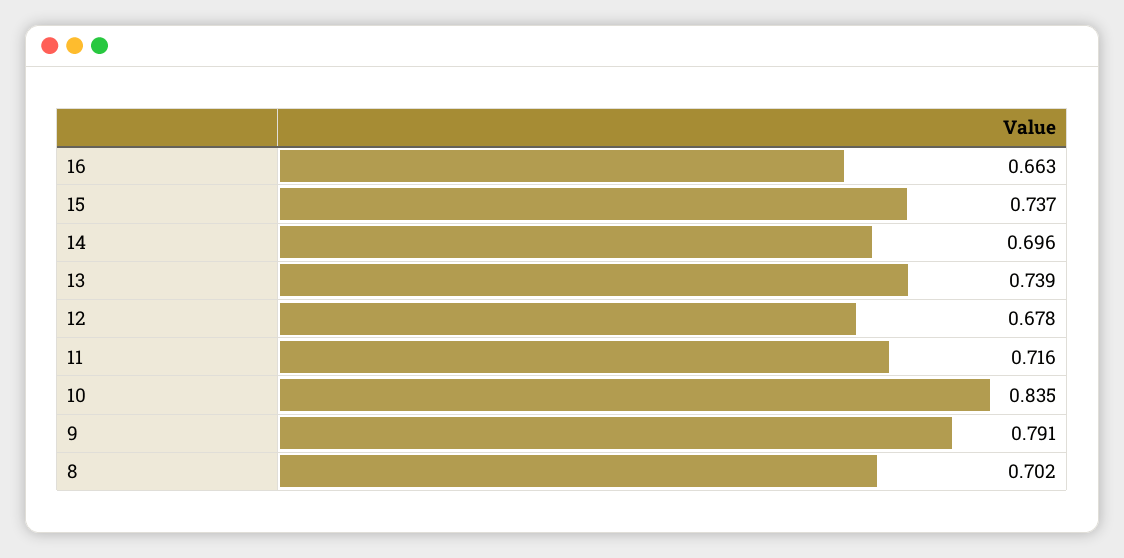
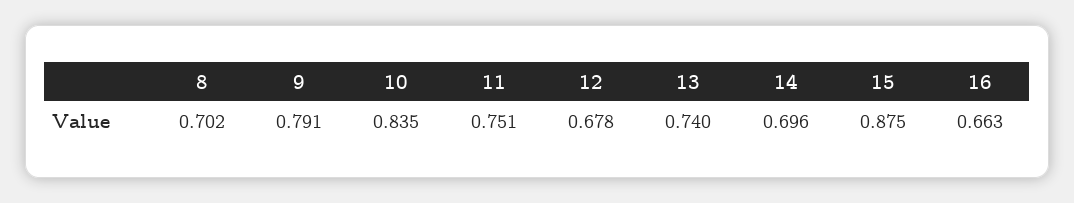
15: 0.737 -> 0.875
13: 0.739 -> 0.74
11: 0.716 -> 0.751

